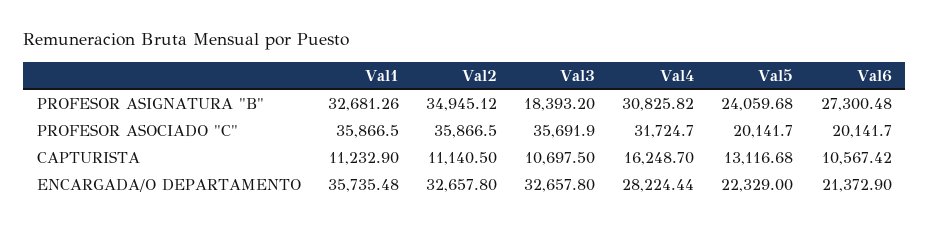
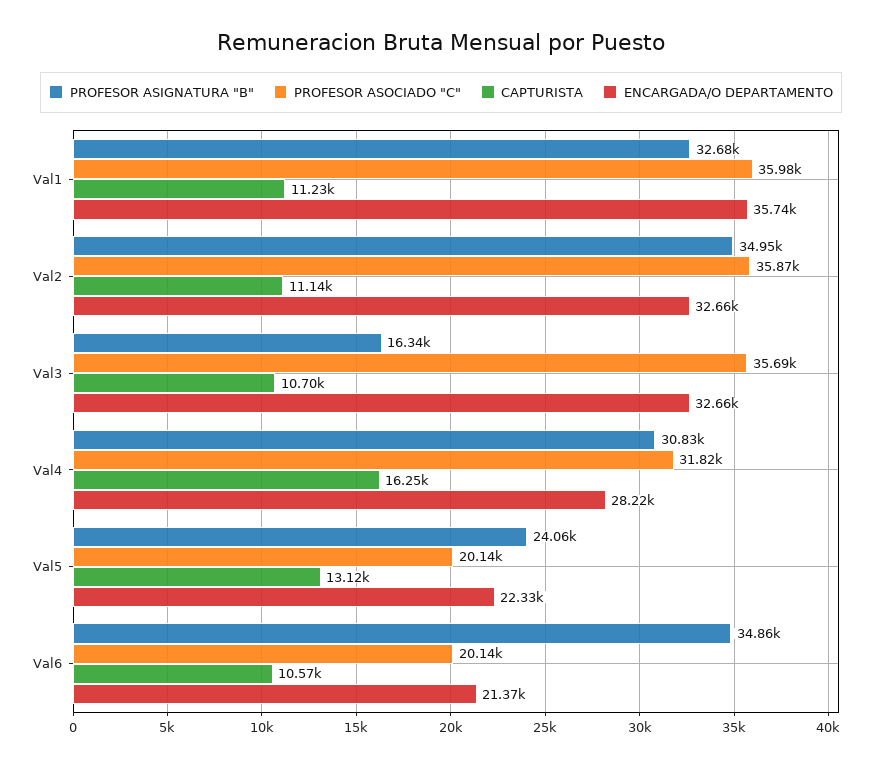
PROFESOR ASIGNATURA "B", Val3: 18393.2 -> 16340
PROFESOR ASIGNATURA "B", Val6: 27300.48 -> 34860
PROFESOR ASOCIADO "C", Val1: 35866.5 -> 35980
PROFESOR ASOCIADO "C", Val4: 31724.7 -> 31820

